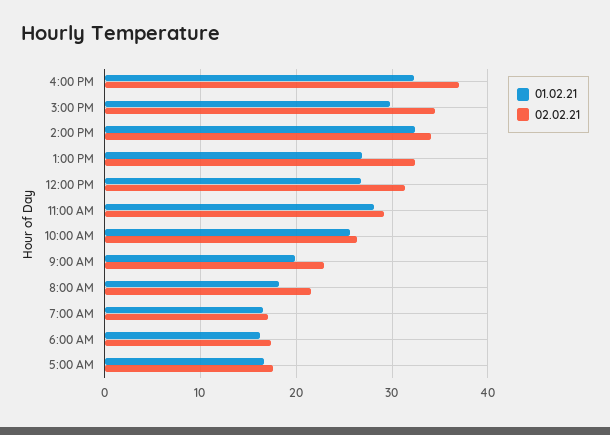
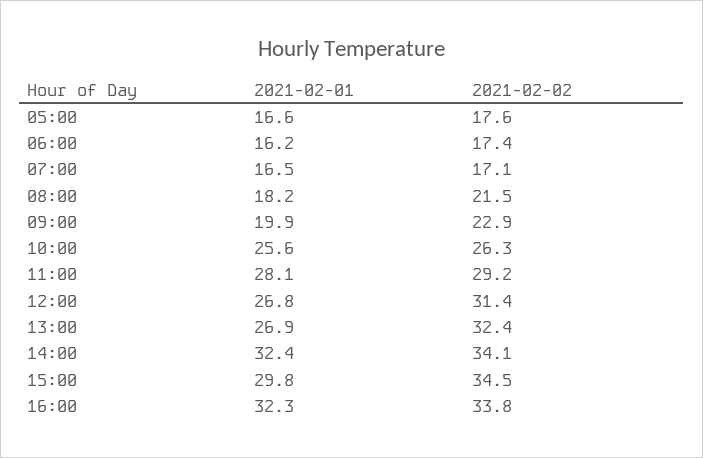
02.02.21, 4:00 PM: 37 -> 33.8

